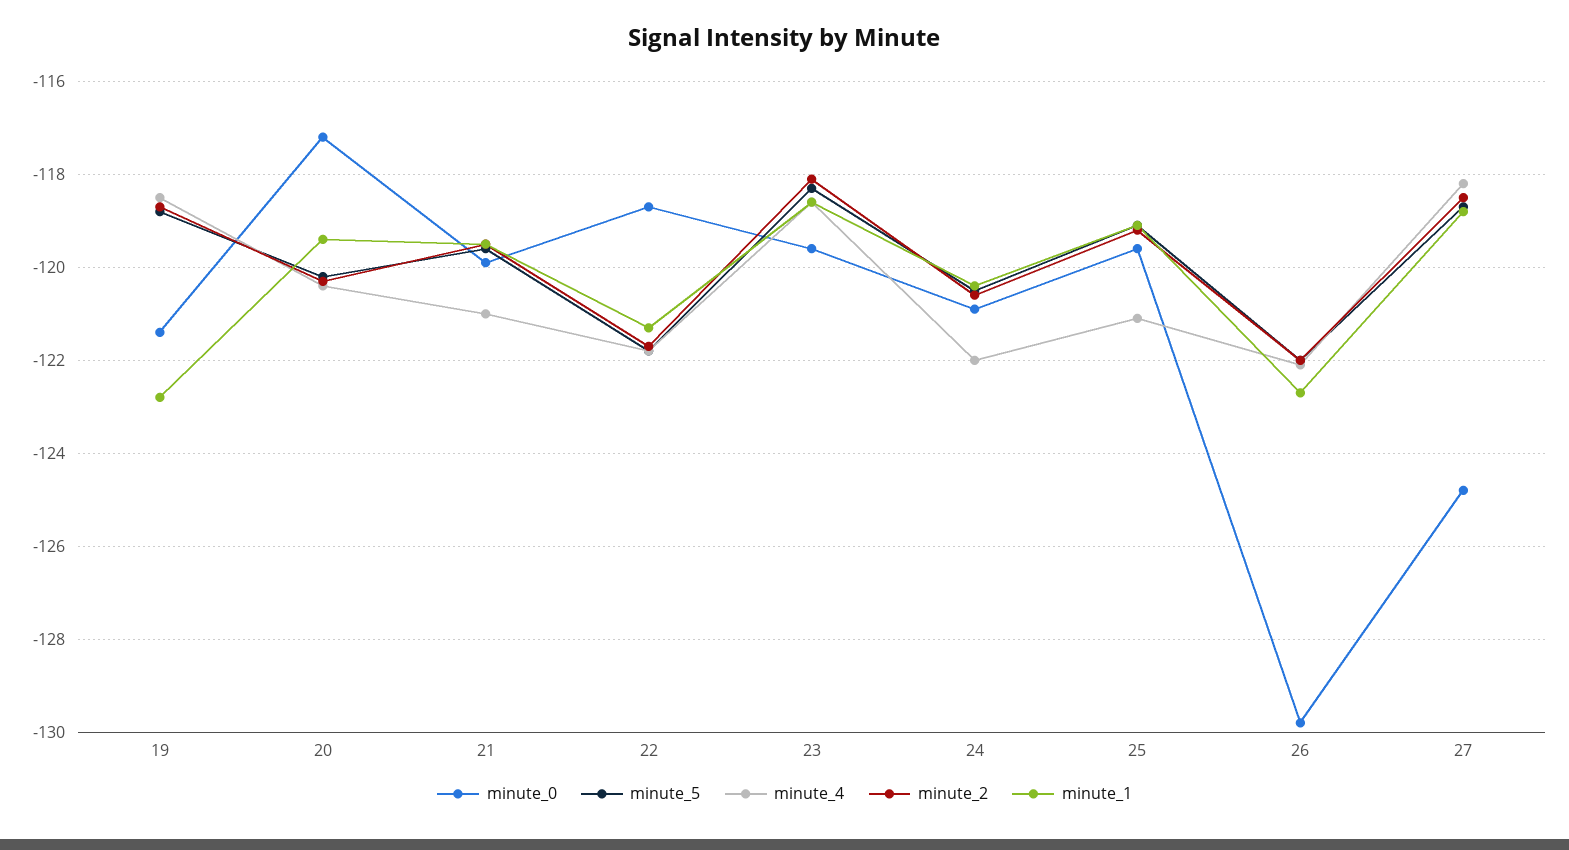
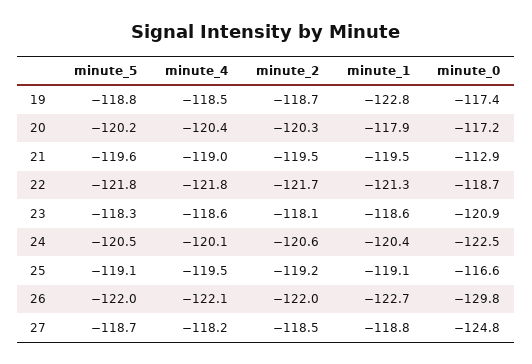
minute_0, 19: -121.5 -> -117.4
minute_1, 20: -119.5 -> -117.9
minute_0, 21: -120 -> -112.9
minute_4, 21: -121 -> -119
minute_0, 23: -119.5 -> -120.9
minute_0, 24: -121 -> -122.5
minute_4, 24: -122 -> -120.1
minute_0, 25: -119.5 -> -116.6
minute_4, 25: -121 -> -119.5

